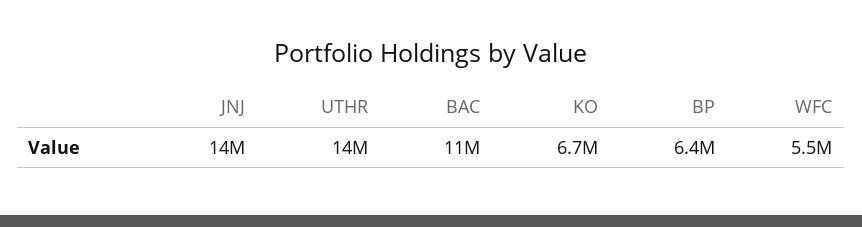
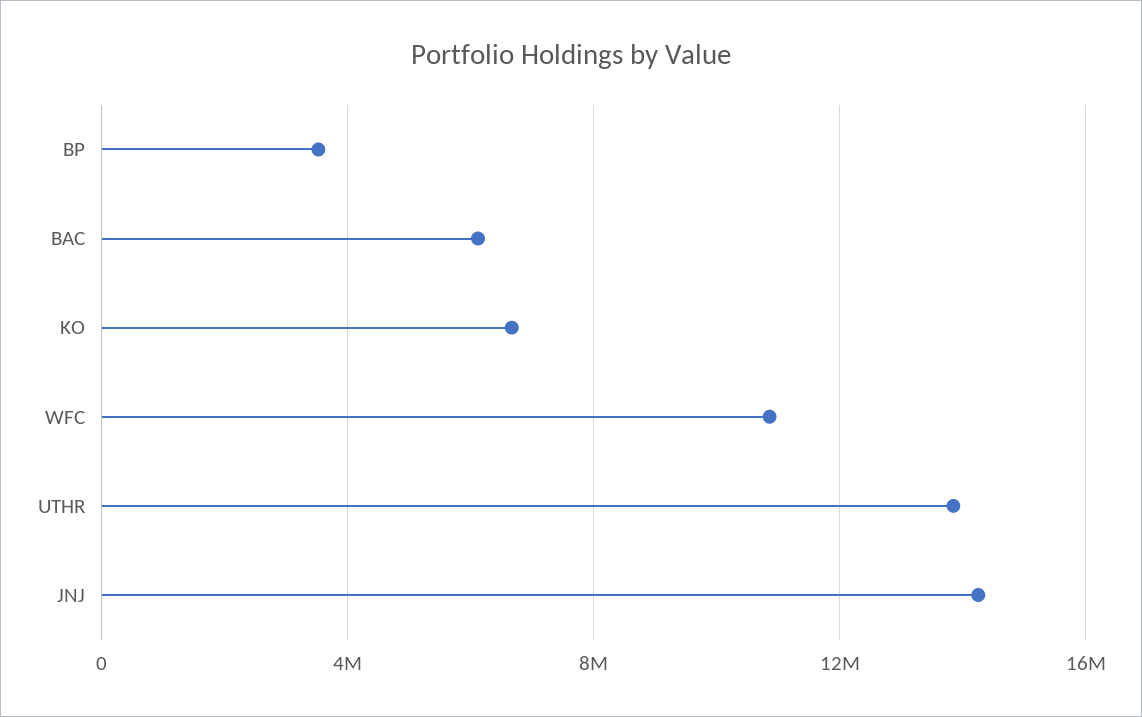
BAC: 11000000 -> 6000000
BP: 6400000 -> 3500000
WFC: 5500000 -> 11000000

